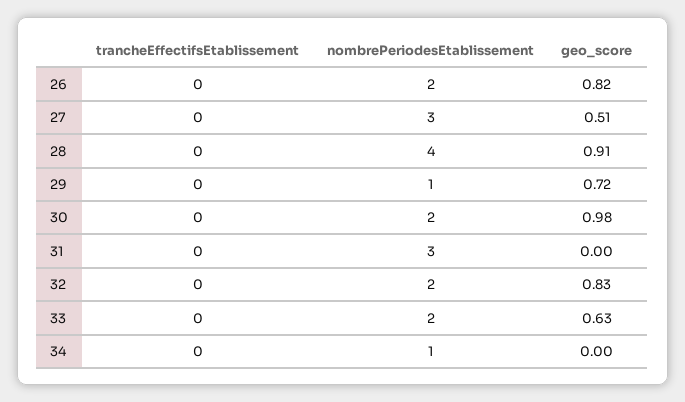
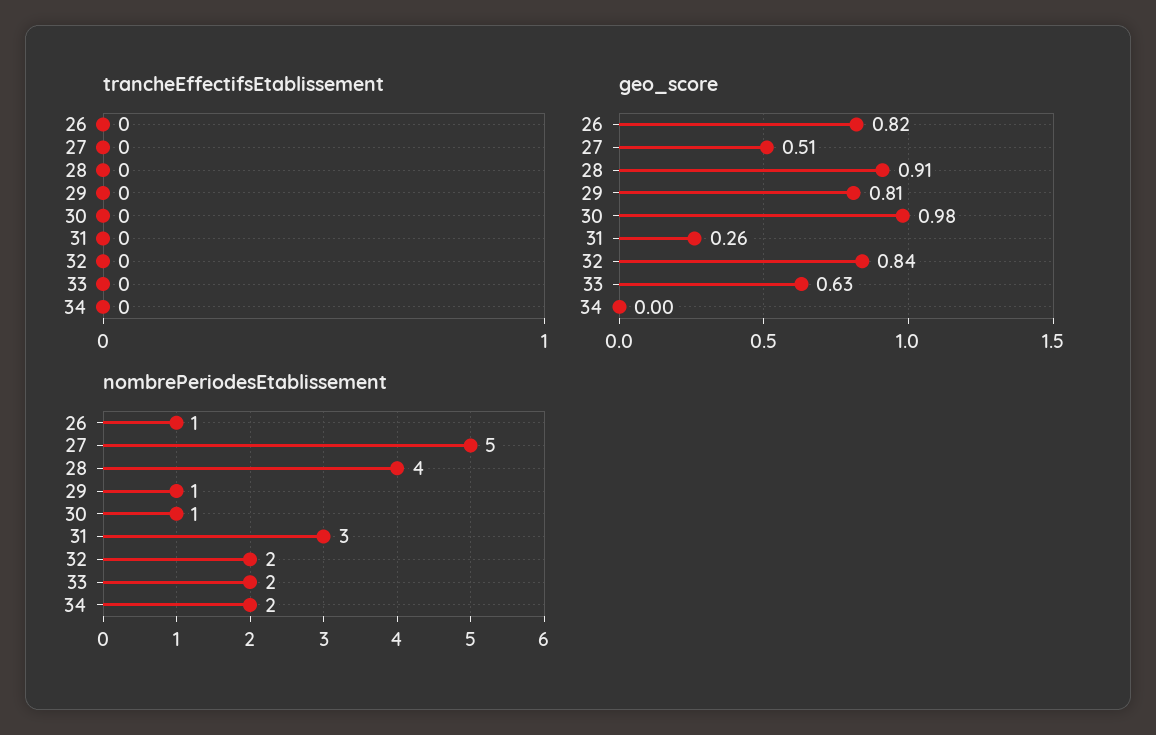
nombrePeriodesEtablissement, 26: 2 -> 1
nombrePeriodesEtablissement, 27: 3 -> 5
geo_score, 29: 0.72 -> 0.81
nombrePeriodesEtablissement, 30: 2 -> 1
geo_score, 31: 0 -> 0.26
geo_score, 32: 0.83 -> 0.84
nombrePeriodesEtablissement, 34: 1 -> 2

